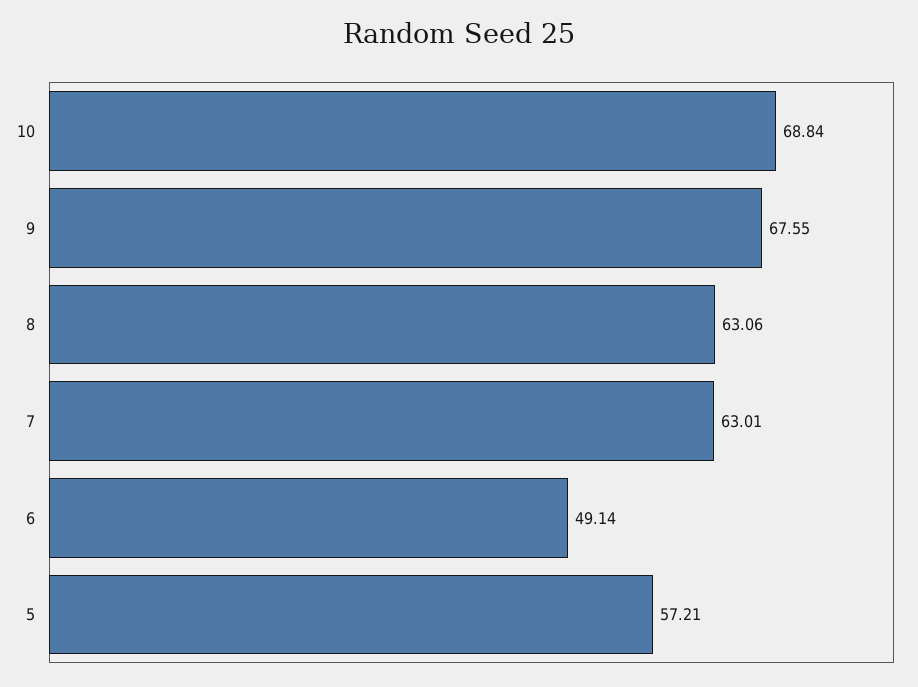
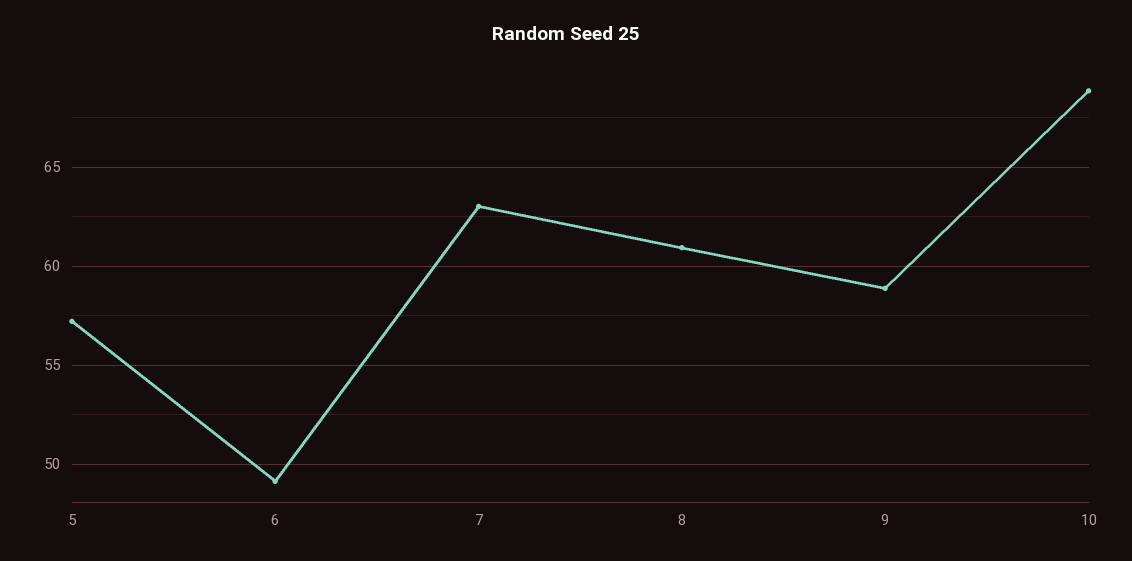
9: 67.55 -> 59
8: 63.06 -> 61

